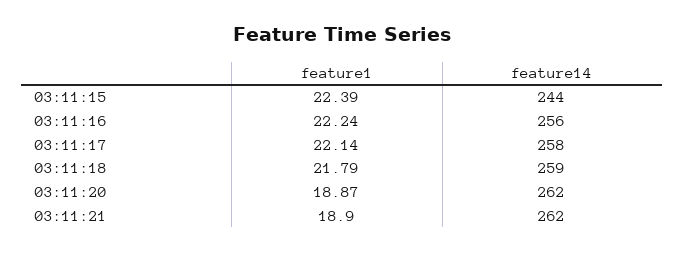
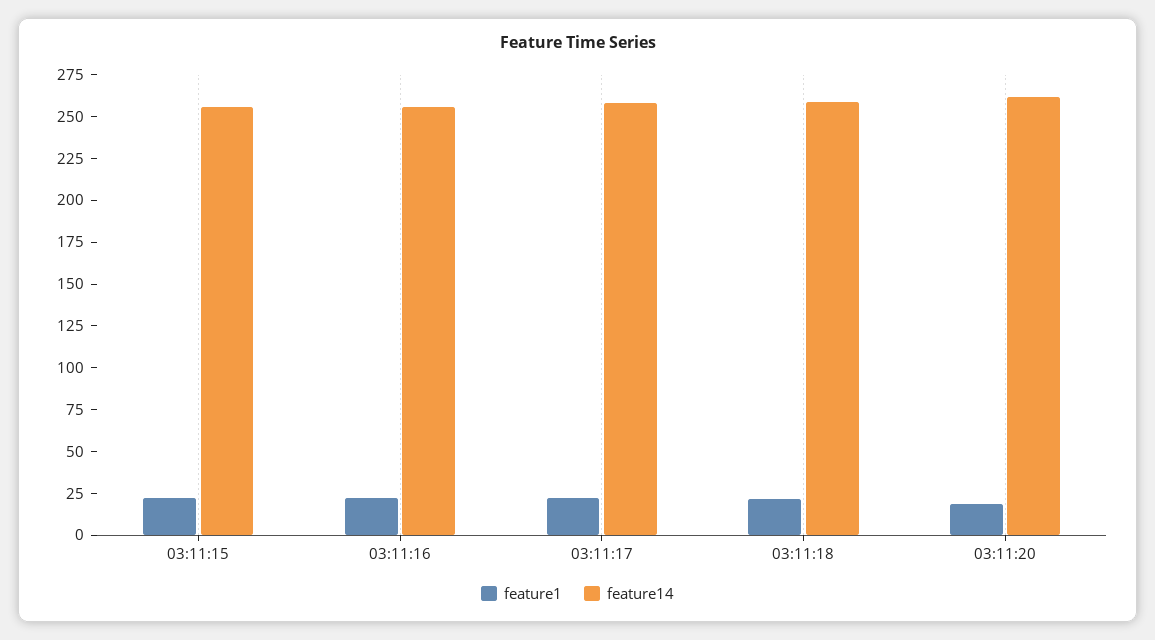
feature14, 03:11:15: 244 -> 255
feature1, 03:11:21: 18.9 -> none
feature14, 03:11:21: 262 -> none

